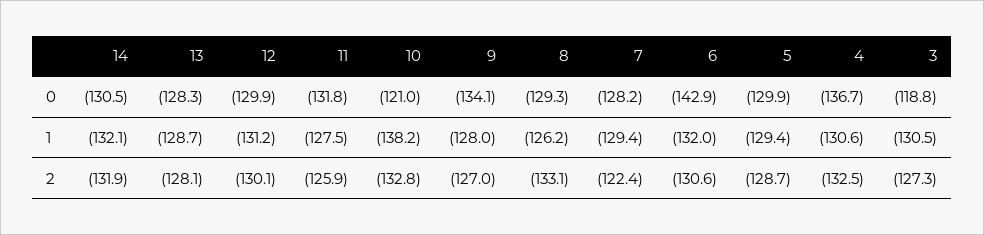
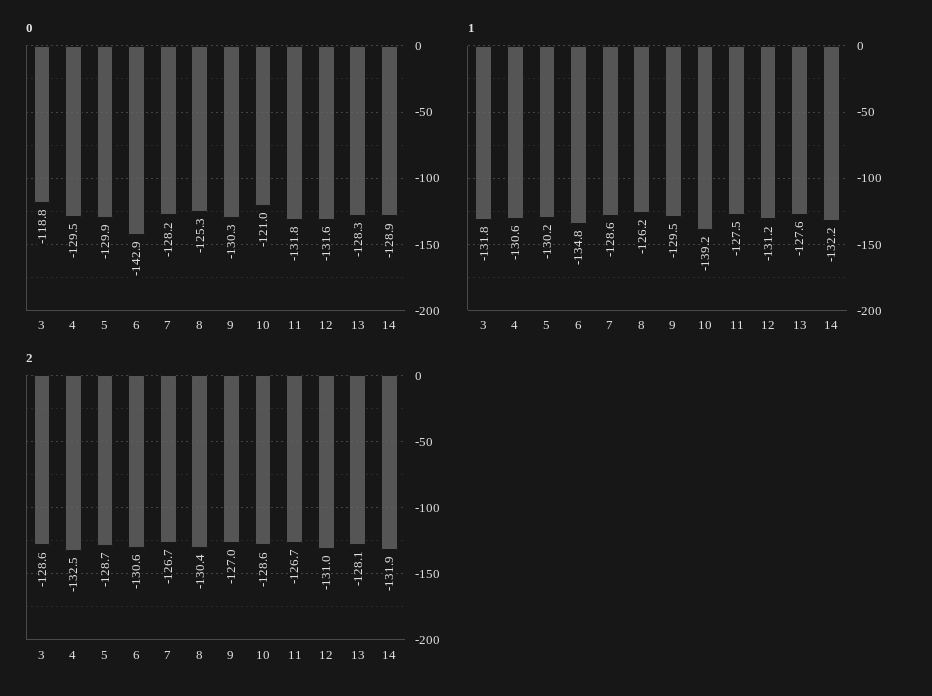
0, 14: -130.5 -> -128.9
0, 12: -129.9 -> -131.6
0, 9: -134.1 -> -130.3
0, 8: -129.3 -> -125.3
0, 4: -136.7 -> -129.5
1, 14: -132.1 -> -132.2
1, 13: -128.7 -> -127.6
1, 10: -138.2 -> -139.2
1, 9: -128 -> -129.5
1, 7: -129.4 -> -128.6
1, 6: -132 -> -134.8
1, 5: -129.4 -> -130.2
1, 3: -130.5 -> -131.8
2, 12: -130.1 -> -131
2, 11: -125.9 -> -126.7
2, 10: -132.8 -> -128.6
2, 8: -133.1 -> -130.4
2, 7: -122.4 -> -126.7
2, 3: -127.3 -> -128.6

